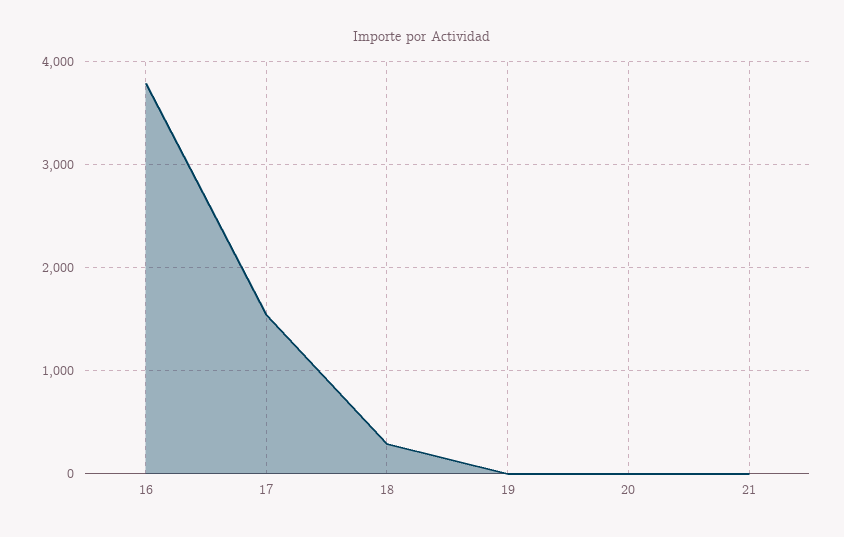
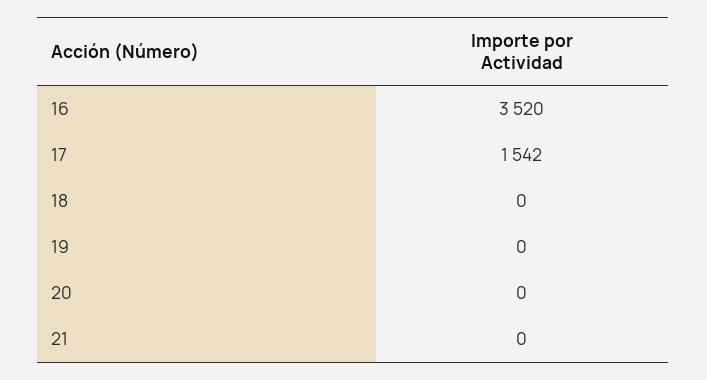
16: 3800 -> 3520
18: 300 -> 0

